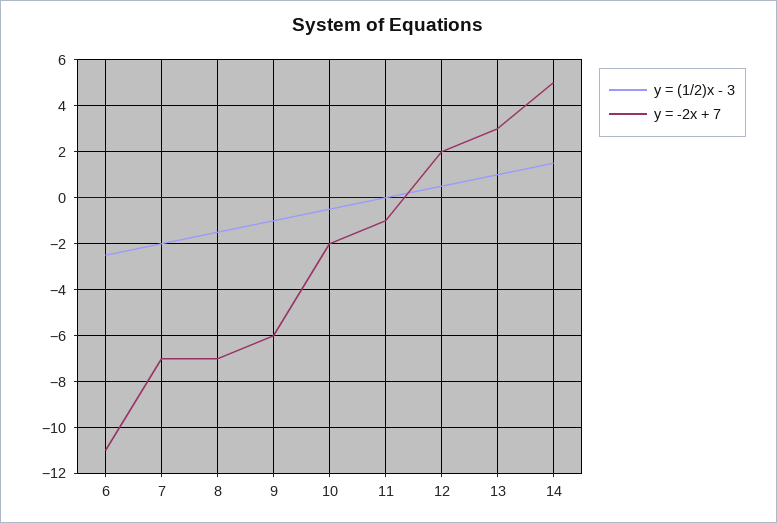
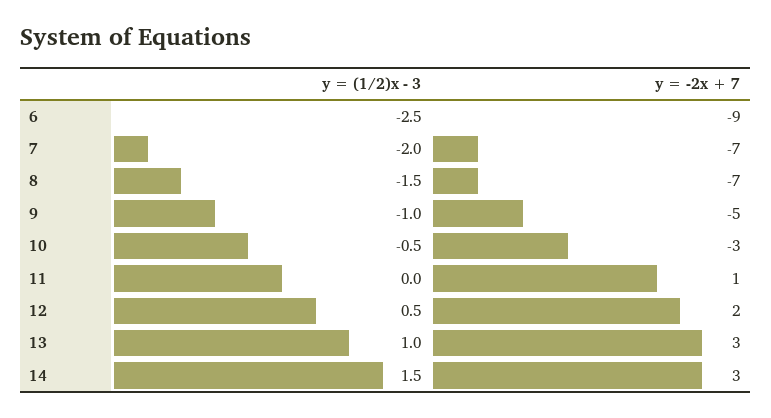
y = -2x + 7, 6: -11 -> -9
y = -2x + 7, 9: -6 -> -5
y = -2x + 7, 10: -2 -> -3
y = -2x + 7, 11: -1 -> 1
y = -2x + 7, 14: 5 -> 3

